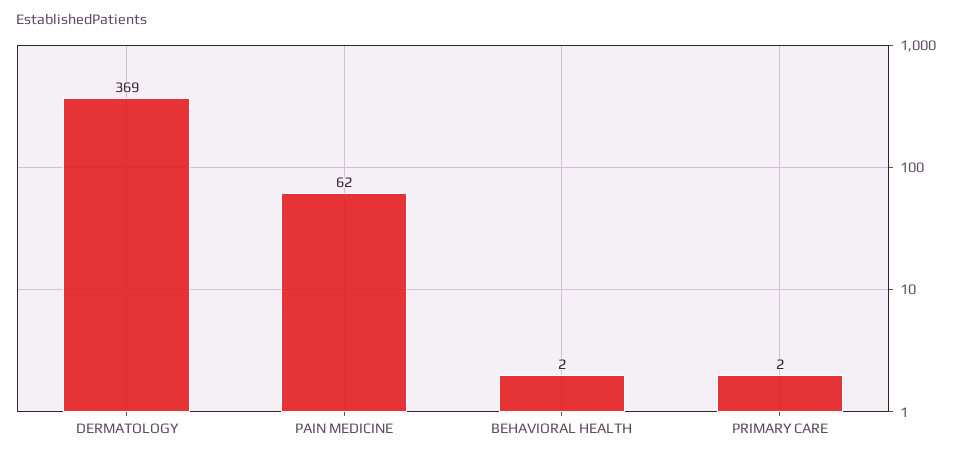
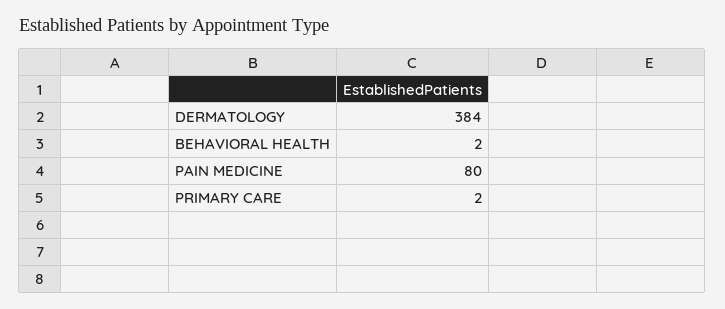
DERMATOLOGY: 369 -> 384
PAIN MEDICINE: 62 -> 80

